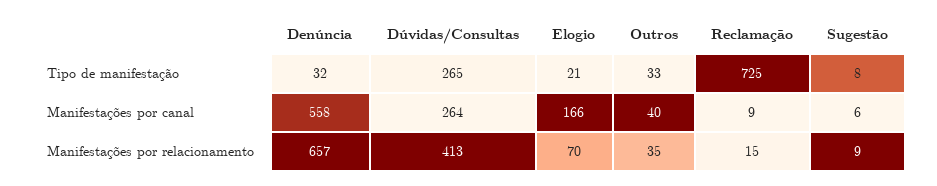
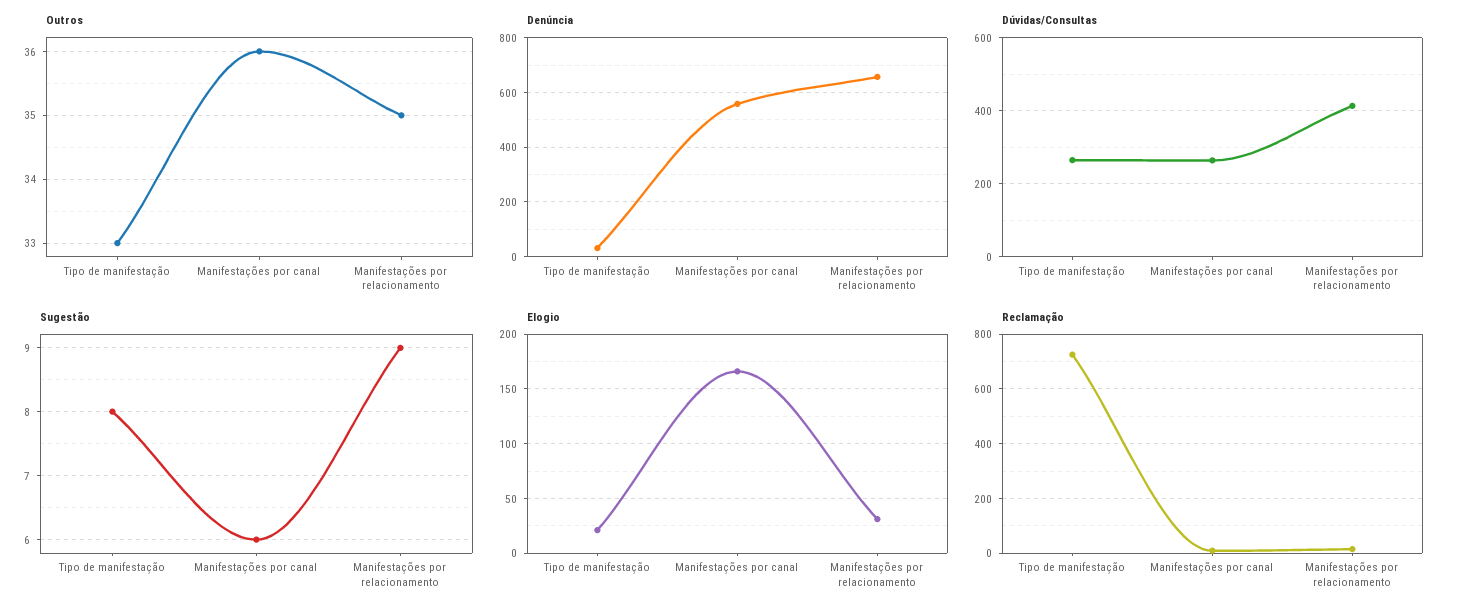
Outros, Manifestações por canal: 40 -> 36
Elogio, Manifestações por relacionamento: 70 -> 30

